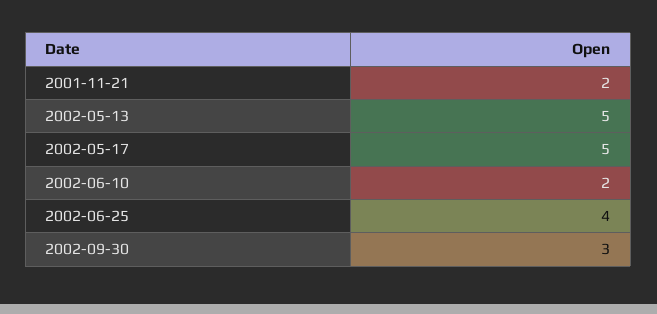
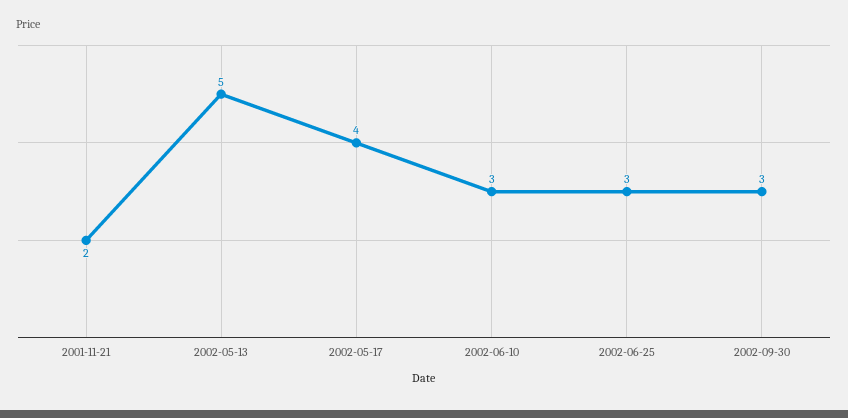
2002-05-17: 5 -> 4
2002-06-10: 2 -> 3
2002-06-25: 4 -> 3

